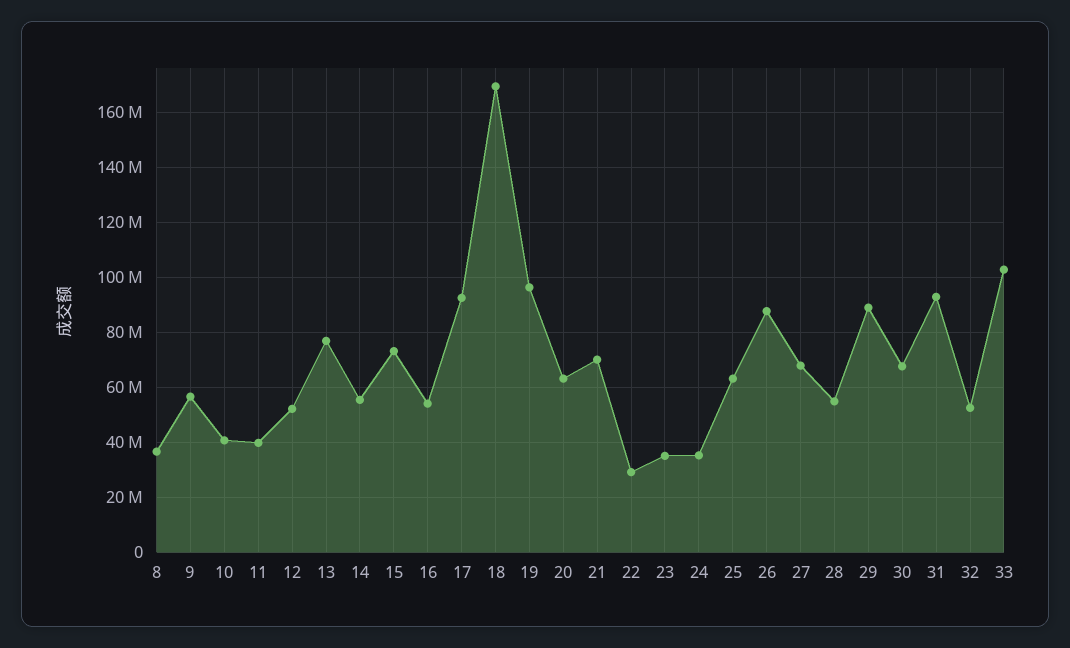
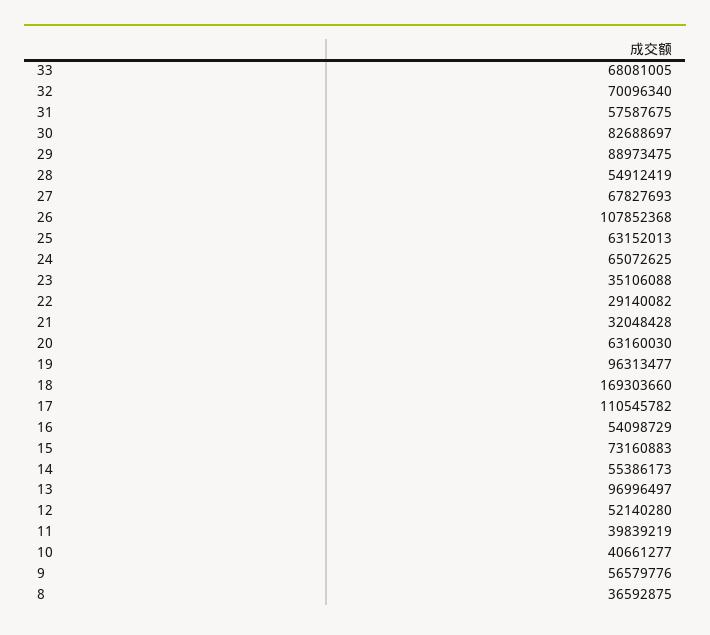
13: 77500000 -> 96996497
17: 92500000 -> 110545782
21: 70000000 -> 32048428
24: 35000000 -> 65072625
26: 87500000 -> 107852368
30: 67500000 -> 82688697
31: 92500000 -> 57587675
32: 52500000 -> 70096340
33: 102500000 -> 68081005

